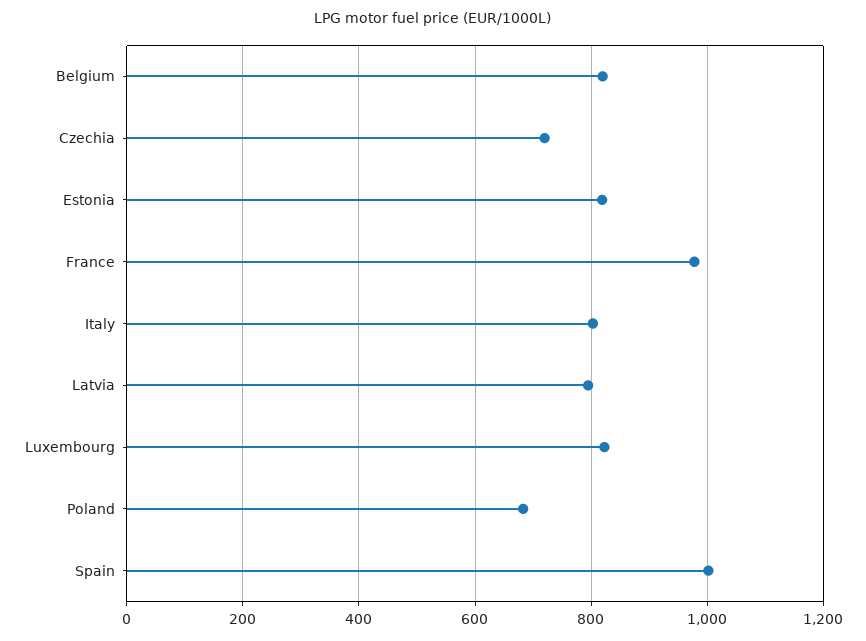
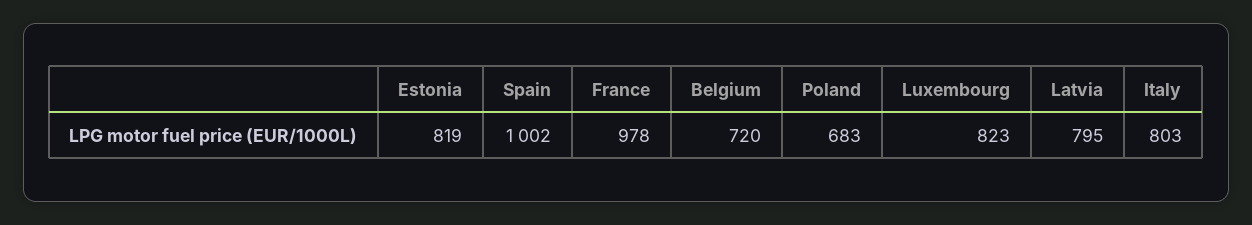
Belgium: 820 -> 720
Czechia: 720 -> none

